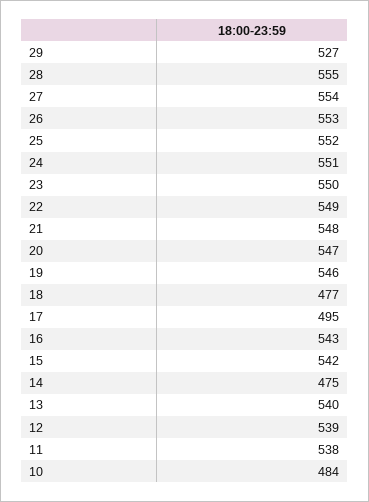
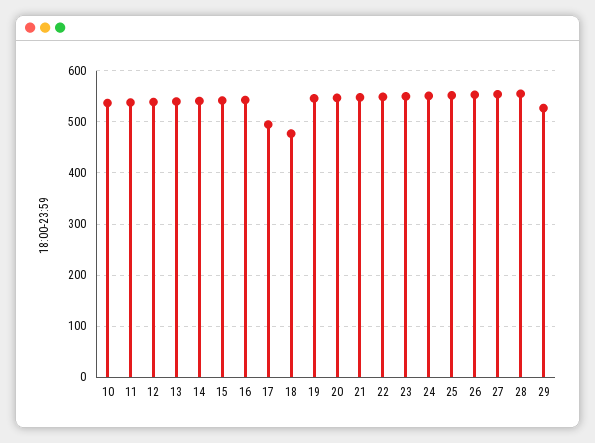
14: 475 -> 540
10: 484 -> 540

